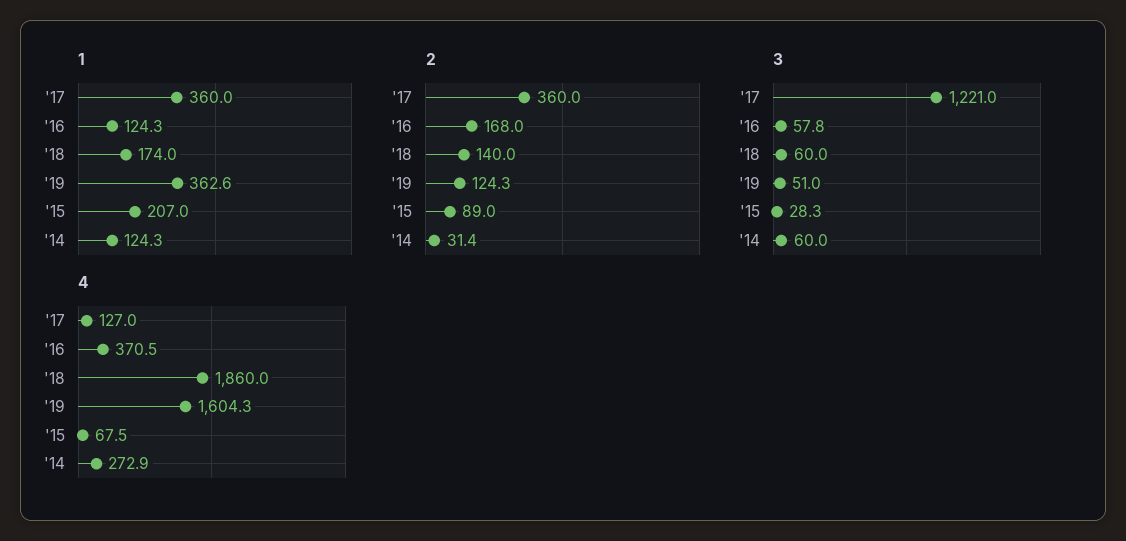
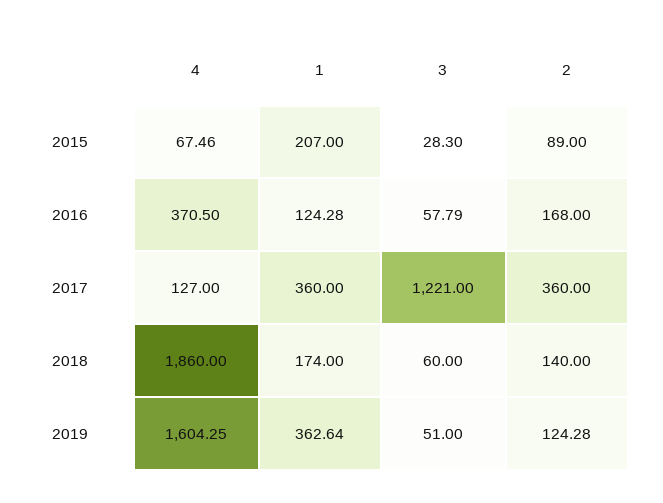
1, '14: 124.3 -> none
2, '14: 31.4 -> none
3, '14: 60 -> none
4, '14: 272.9 -> none

